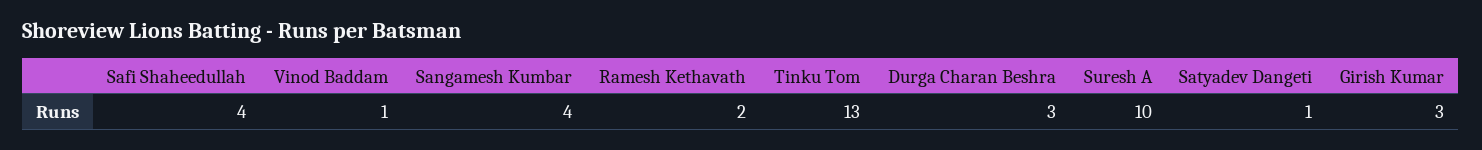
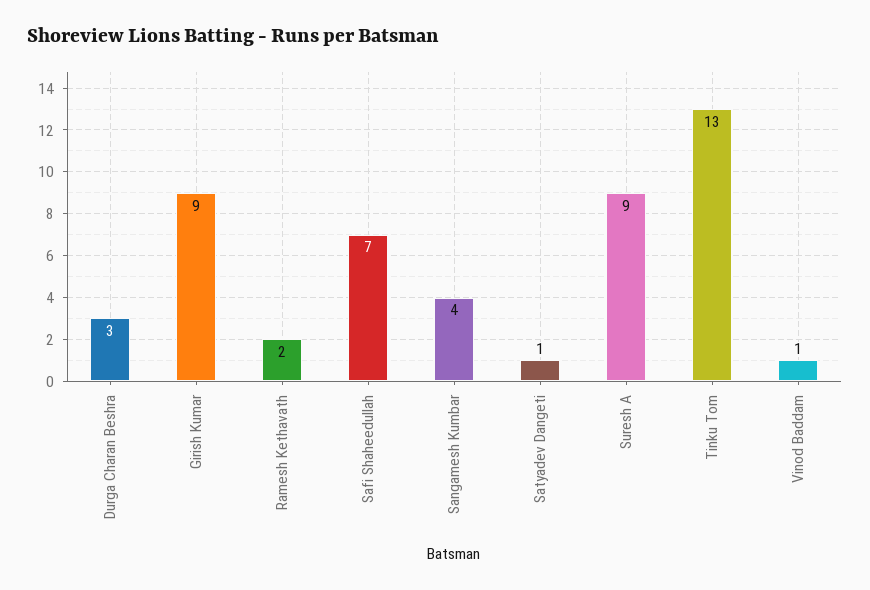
Safi Shaheedullah: 4 -> 7
Suresh A: 10 -> 9
Girish Kumar: 3 -> 9

